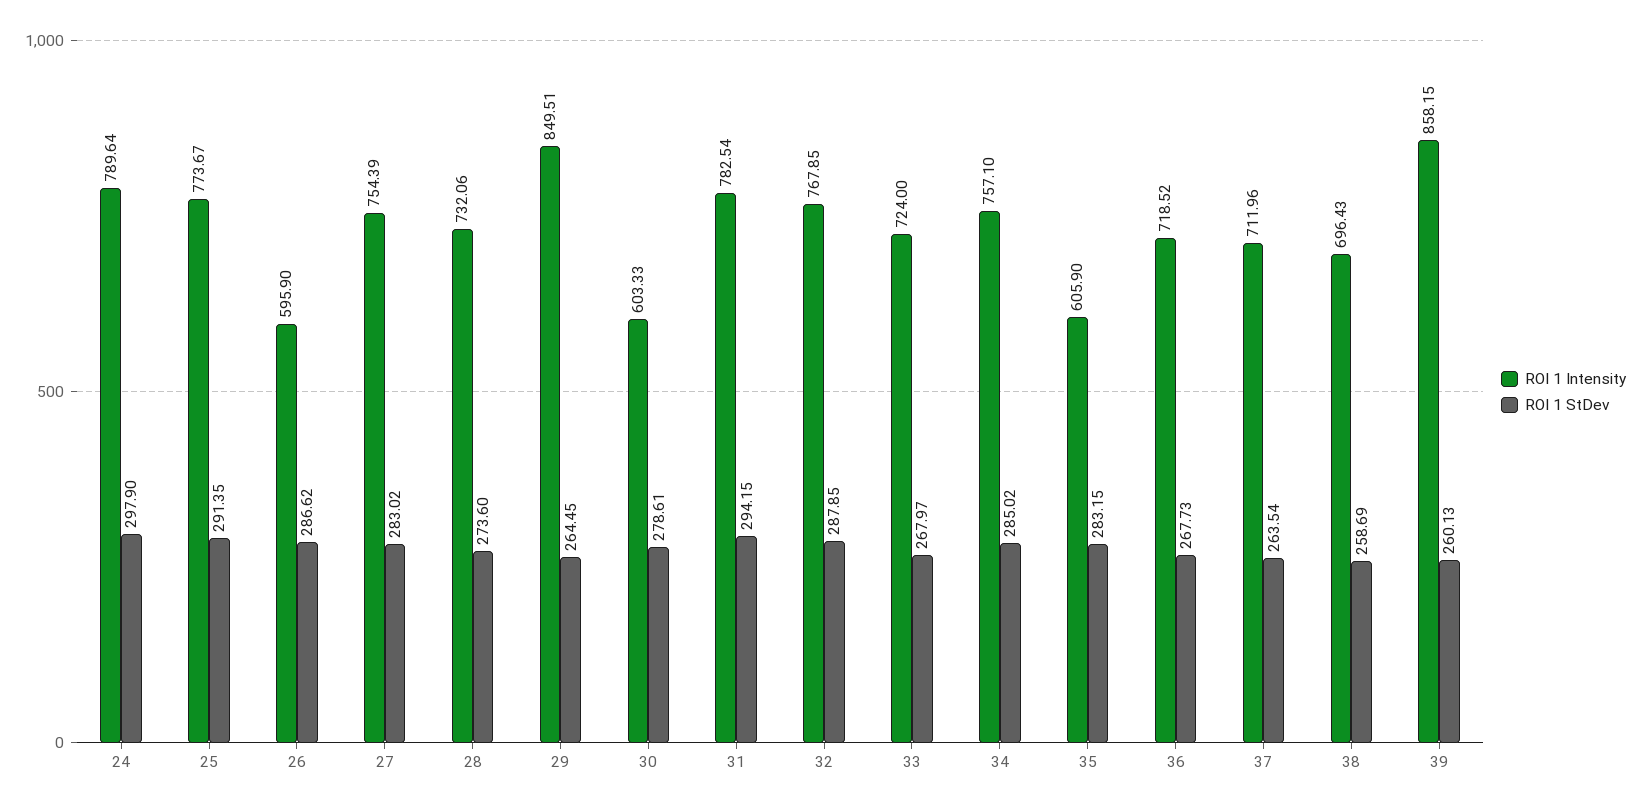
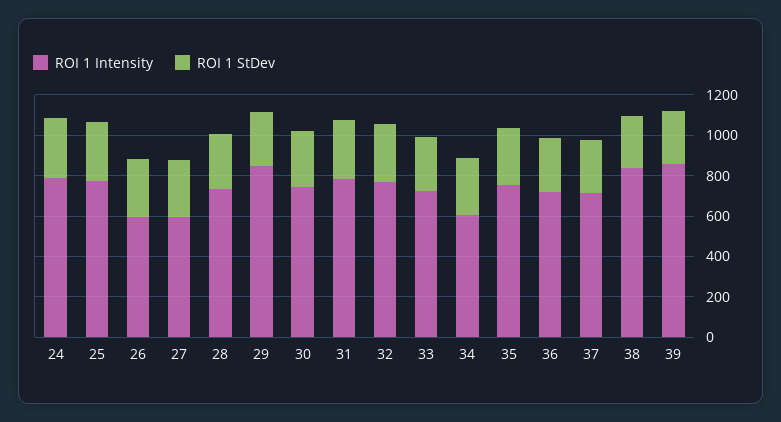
ROI 1 Intensity, 27: 754.39 -> 600
ROI 1 Intensity, 30: 603.33 -> 750
ROI 1 Intensity, 34: 757.1 -> 600
ROI 1 Intensity, 35: 605.9 -> 750
ROI 1 Intensity, 38: 696.43 -> 850

